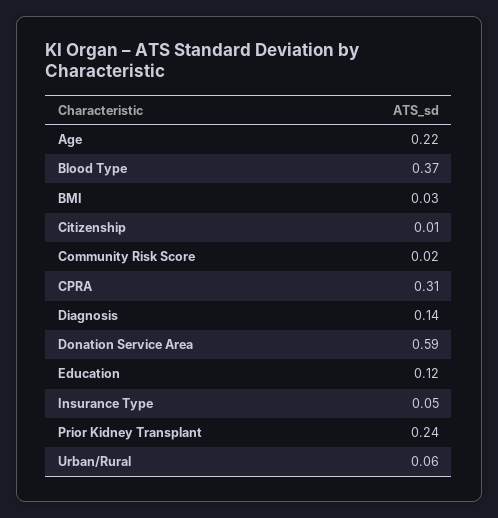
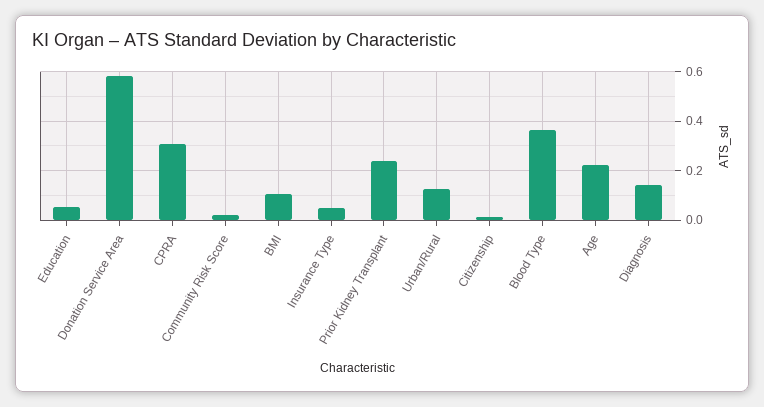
BMI: 0.03 -> 0.1
Education: 0.12 -> 0.05
Urban/Rural: 0.06 -> 0.125

